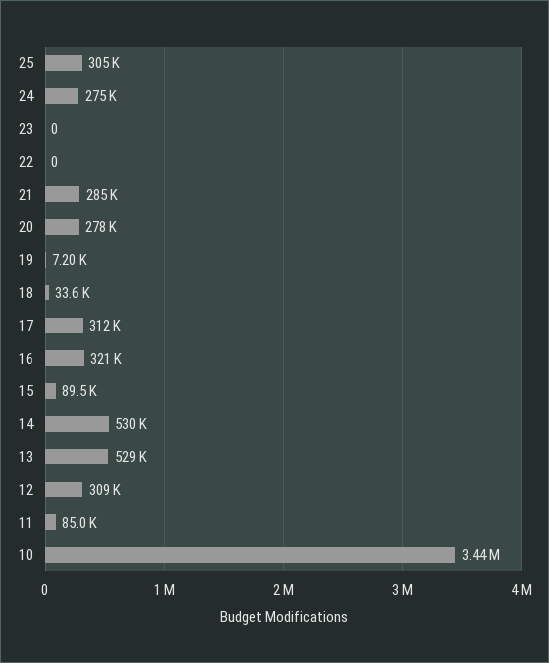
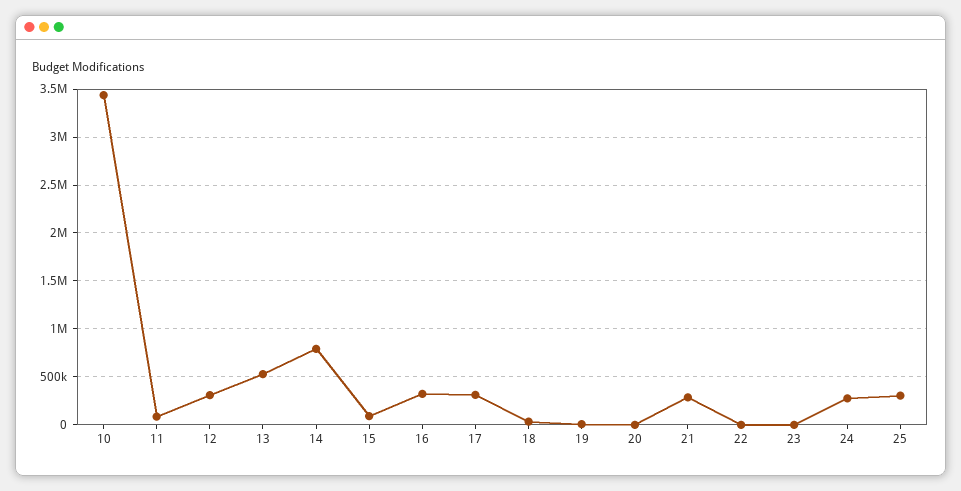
20: 278000 -> 0
14: 530000 -> 800000

